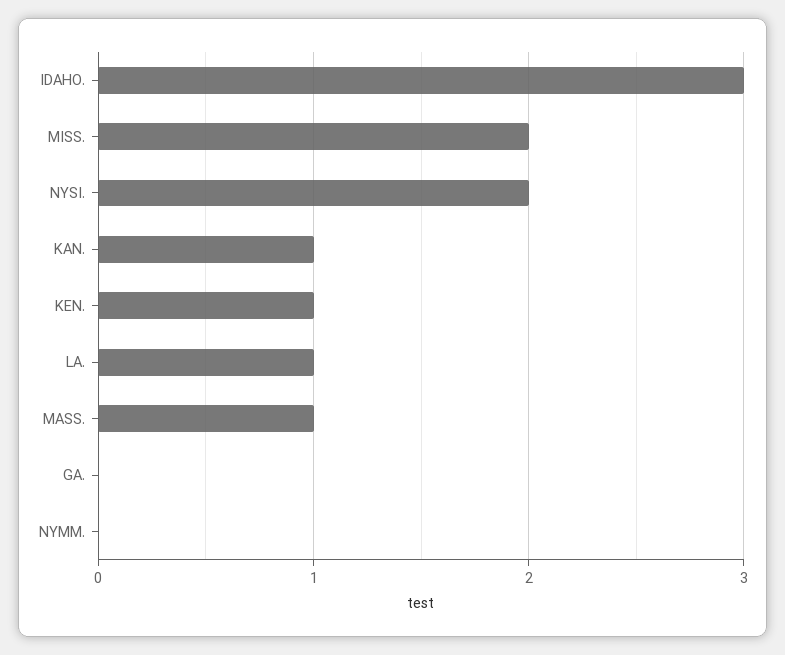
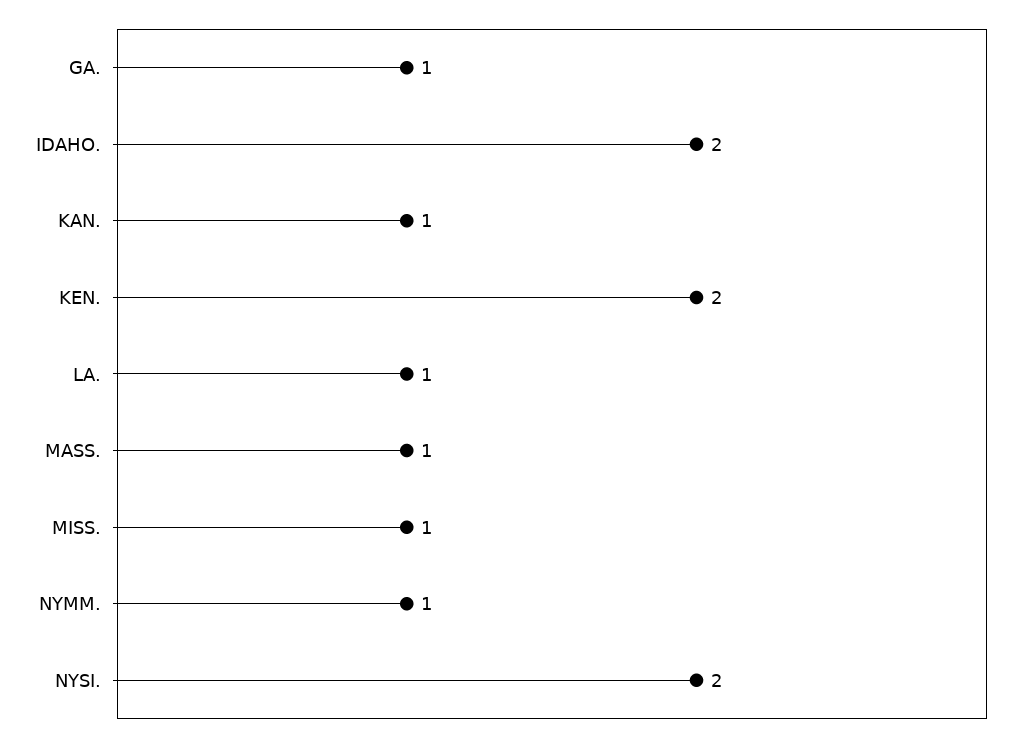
IDAHO.: 3 -> 2
MISS.: 2 -> 1
KEN.: 1 -> 2
GA.: 0 -> 1
NYMM.: 0 -> 1

